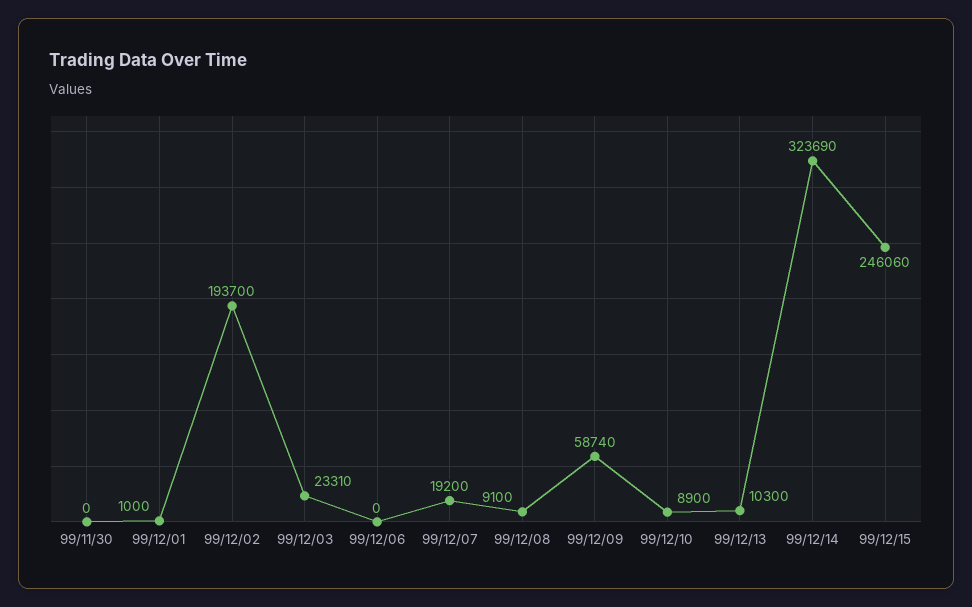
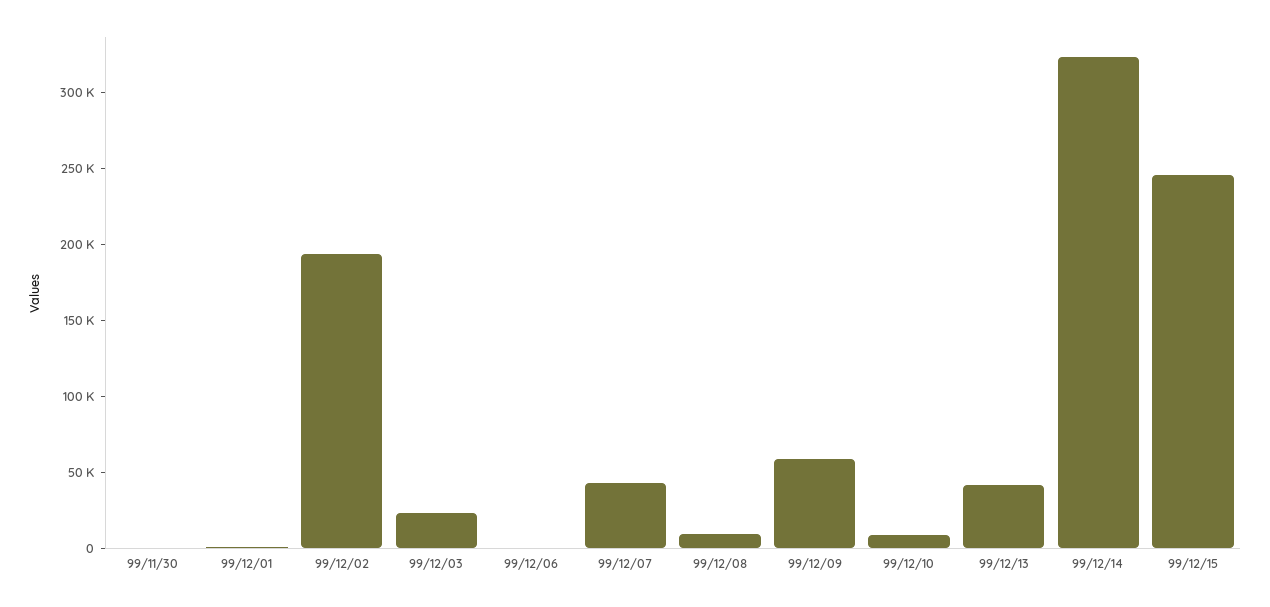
99/12/07: 19200 -> 40000
99/12/13: 10300 -> 40000

